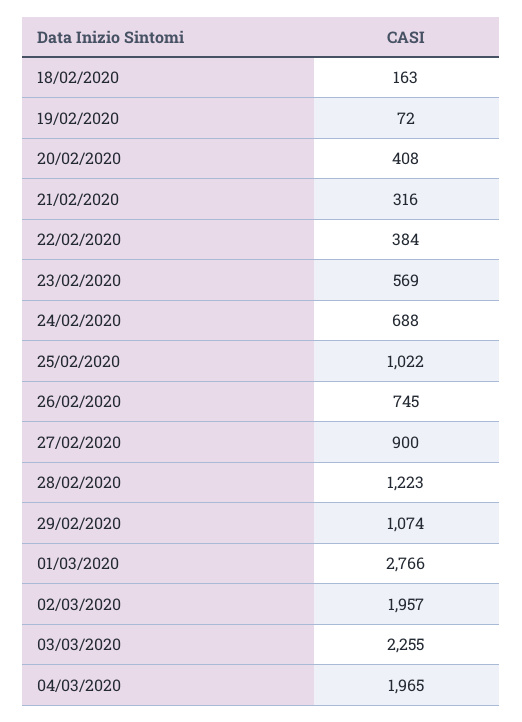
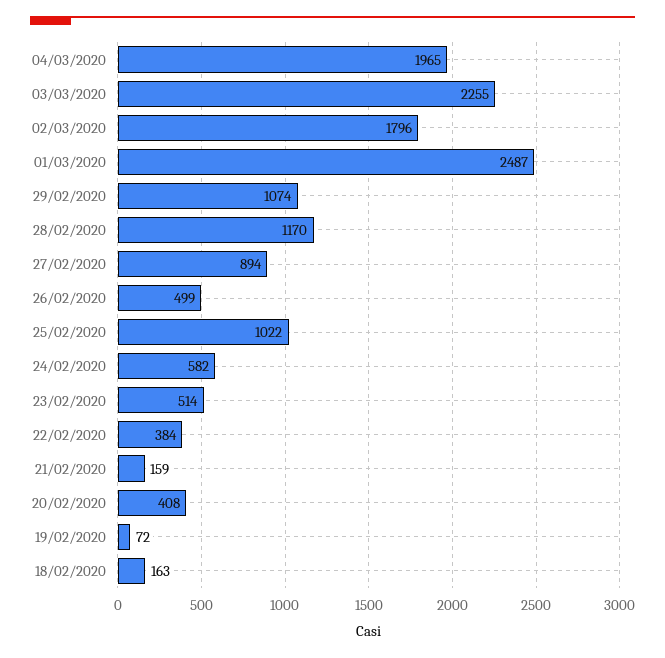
21/02/2020: 316 -> 159
23/02/2020: 569 -> 514
24/02/2020: 688 -> 582
26/02/2020: 745 -> 499
27/02/2020: 900 -> 894
28/02/2020: 1223 -> 1170
01/03/2020: 2766 -> 2487
02/03/2020: 1957 -> 1796

